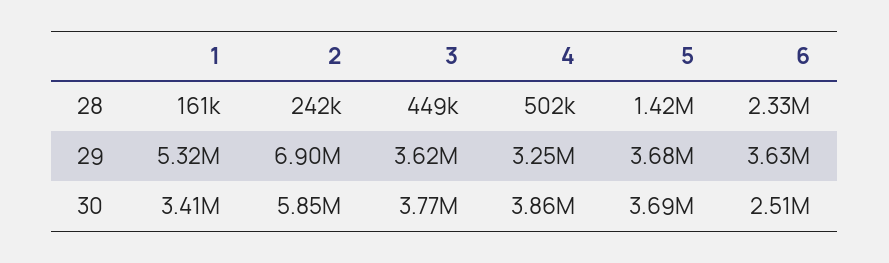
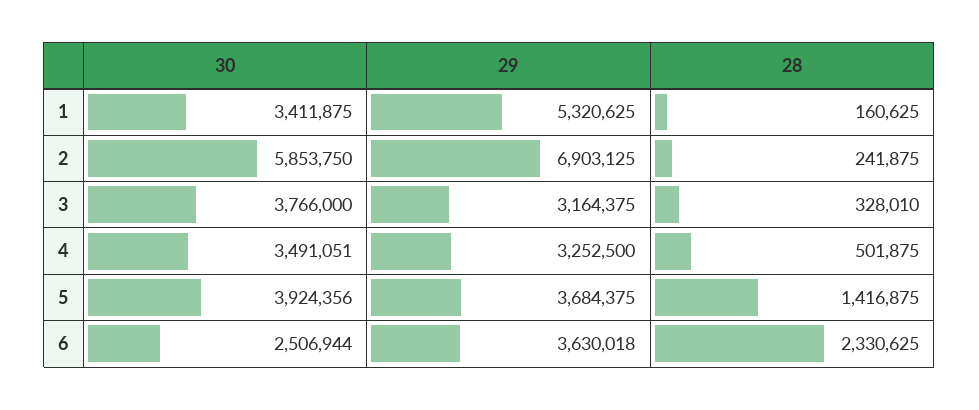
3, 28: 449000 -> 328010
3, 29: 3620000 -> 3164375
4, 30: 3860000 -> 3491051
5, 30: 3690000 -> 3924356

